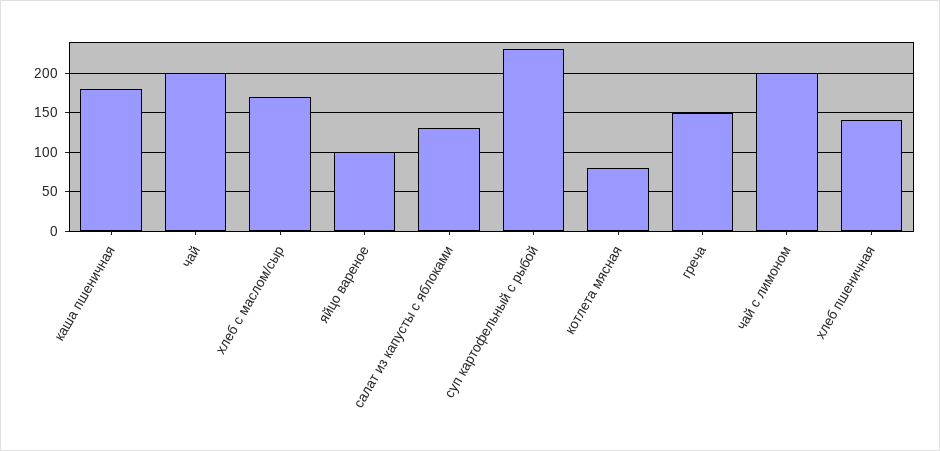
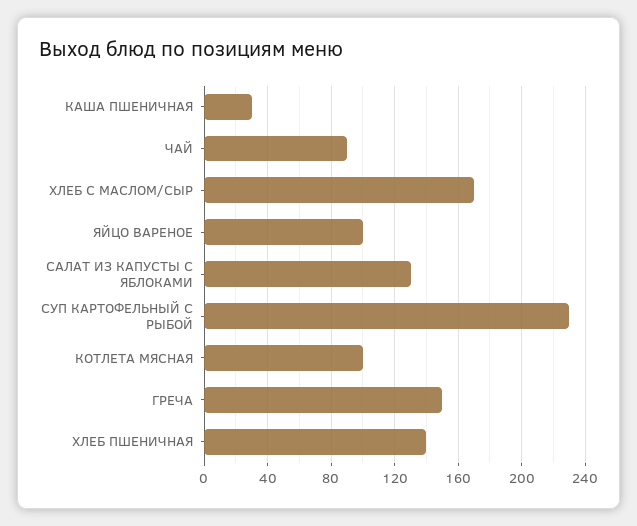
каша пшеничная: 180 -> 30
чай: 200 -> 90
котлета мясная: 80 -> 100
чай с лимоном: 200 -> none

